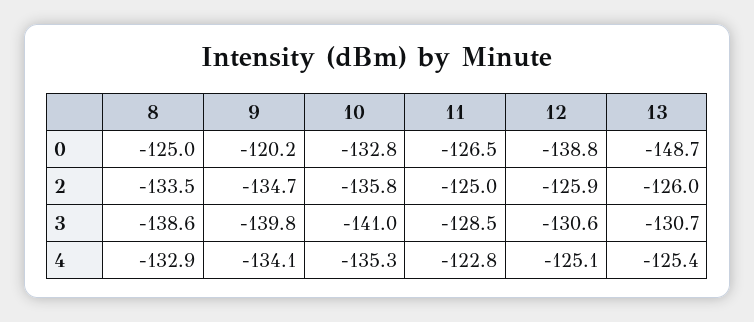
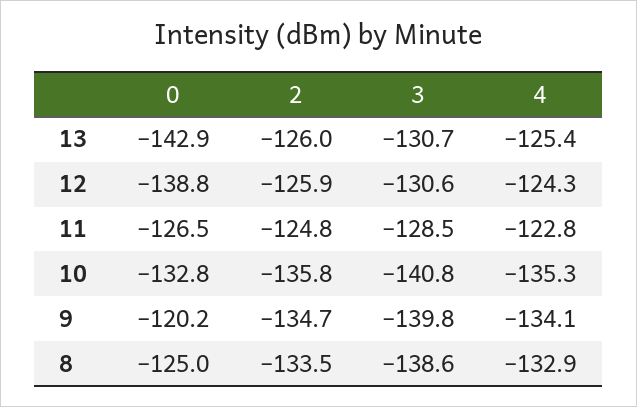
13, 0: -148.7 -> -142.9
11, 2: -125 -> -124.8
10, 3: -141 -> -140.8
12, 4: -125.1 -> -124.3

